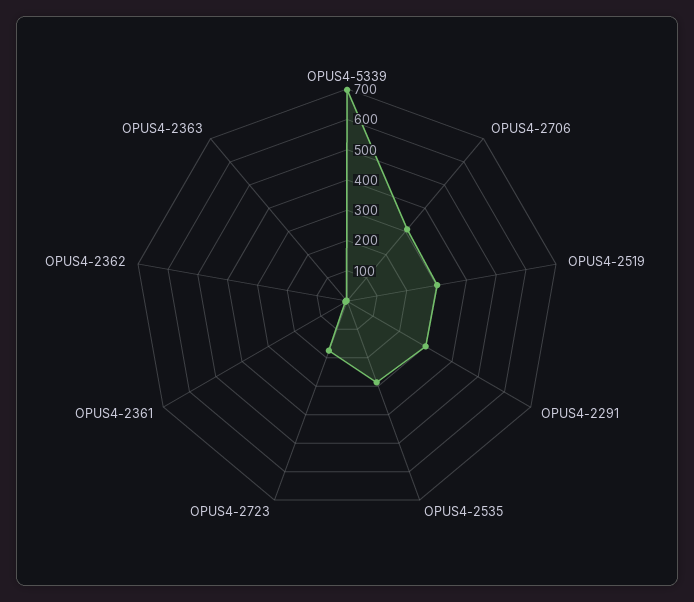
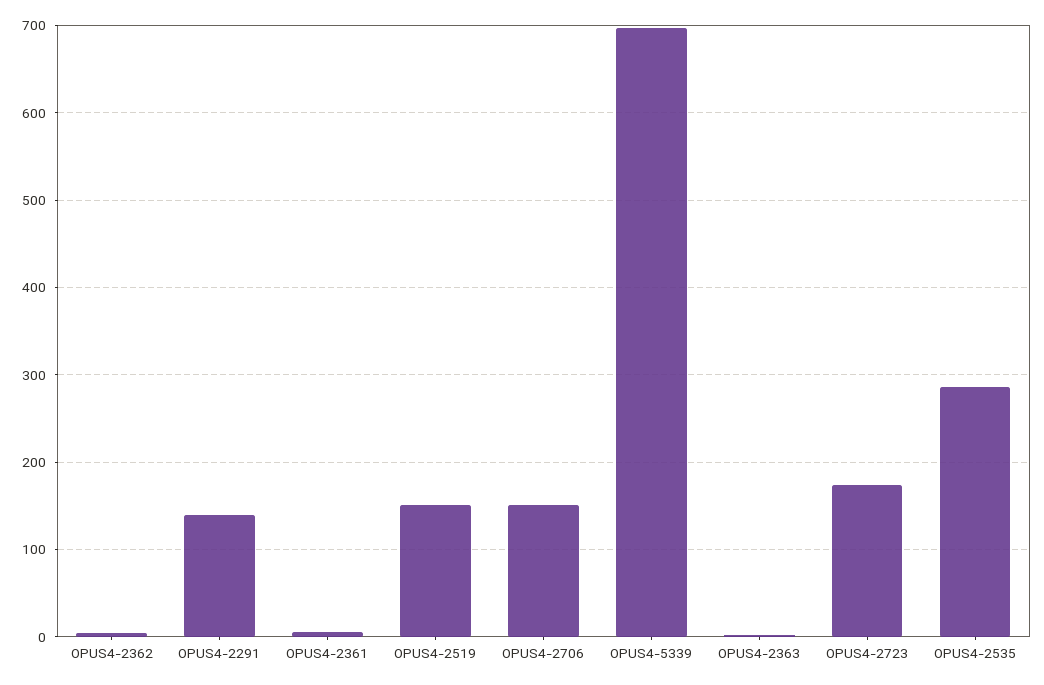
OPUS4-2706: 300 -> 150
OPUS4-2519: 300 -> 150
OPUS4-2291: 300 -> 140

